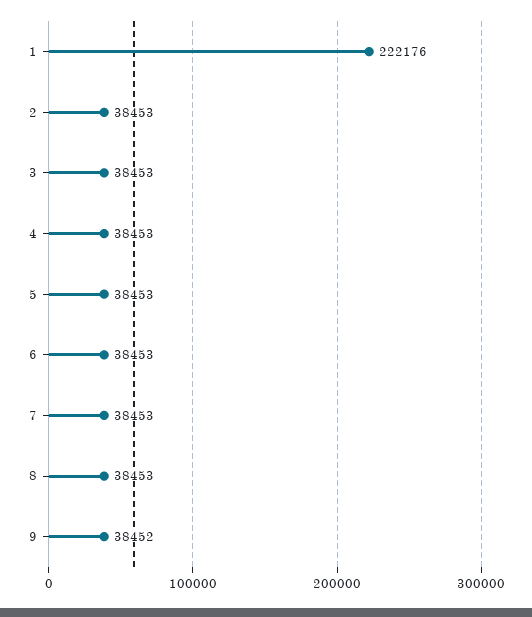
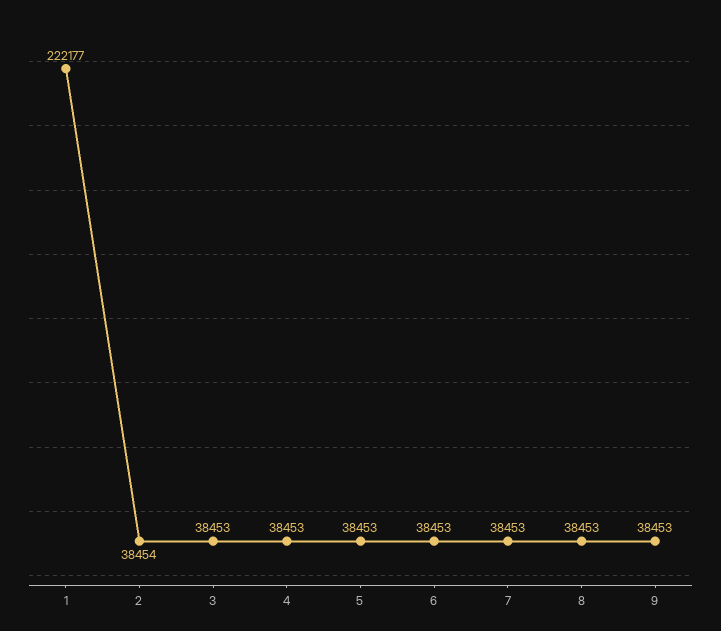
1: 222176 -> 222177
2: 38453 -> 38454
9: 38452 -> 38453

